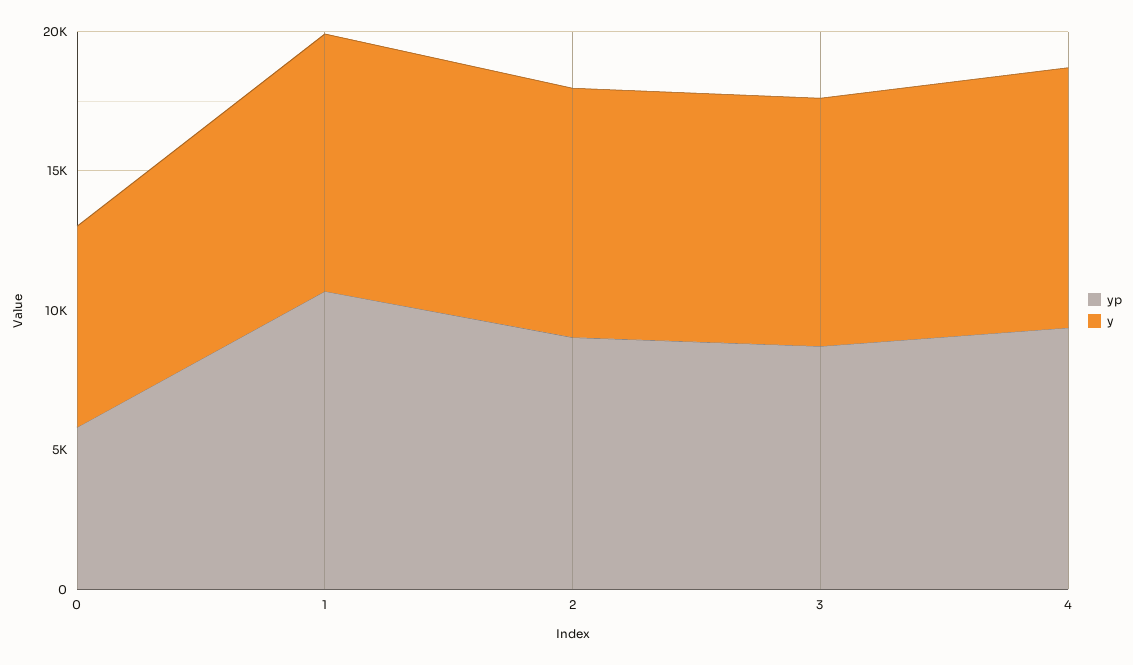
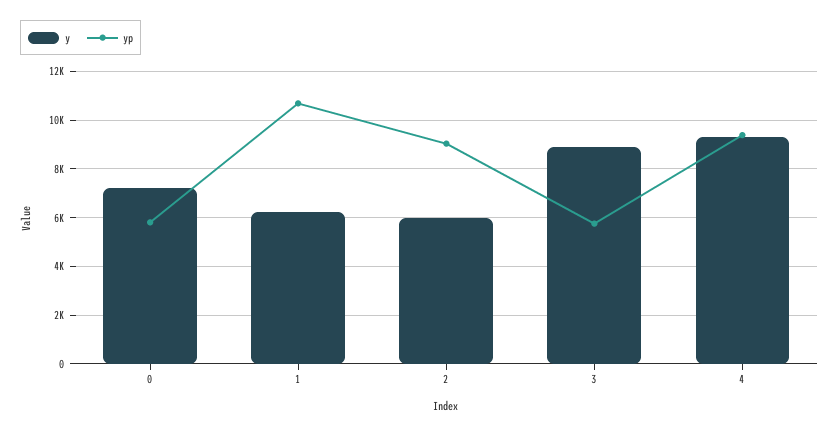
y, 1: 9000 -> 6250
y, 2: 9000 -> 6000
yp, 3: 9000 -> 5750

